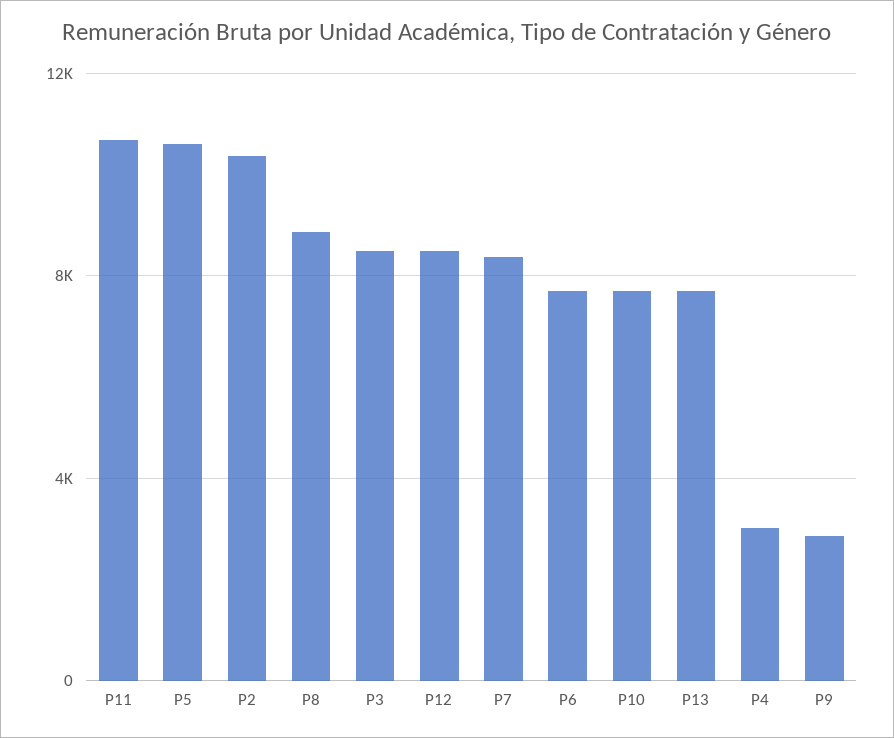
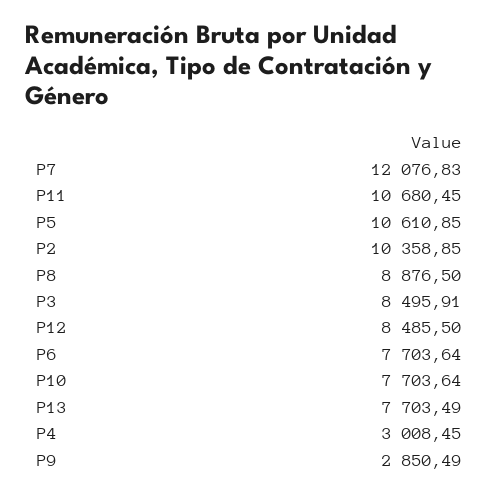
P7: 8500 -> 12076.83

